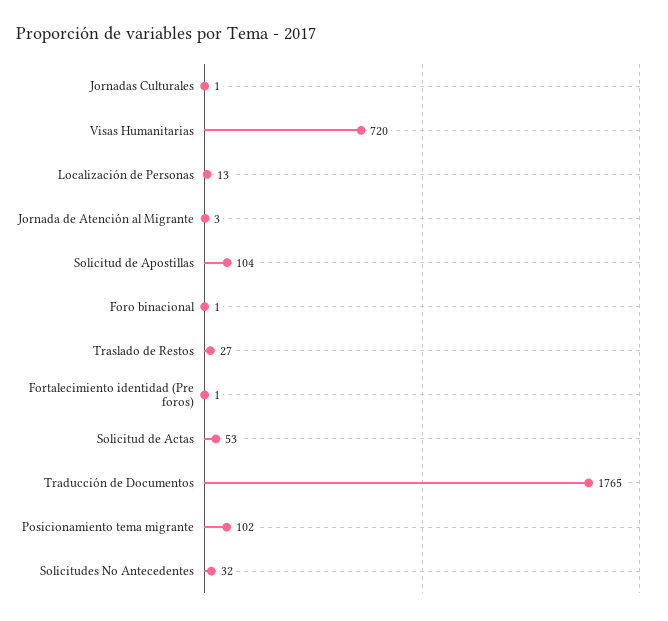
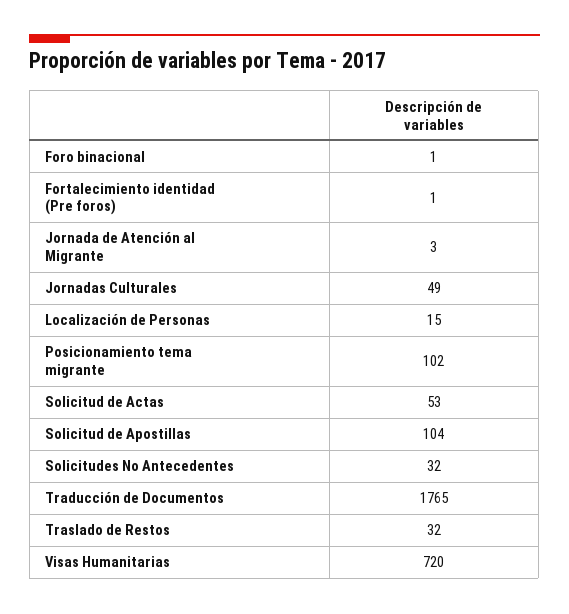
Jornadas Culturales: 1 -> 49
Localización de Personas: 13 -> 15
Traslado de Restos: 27 -> 32

